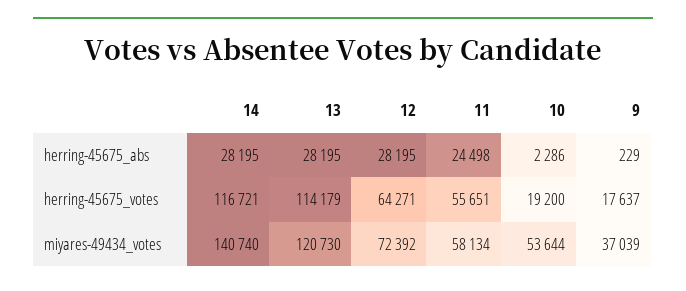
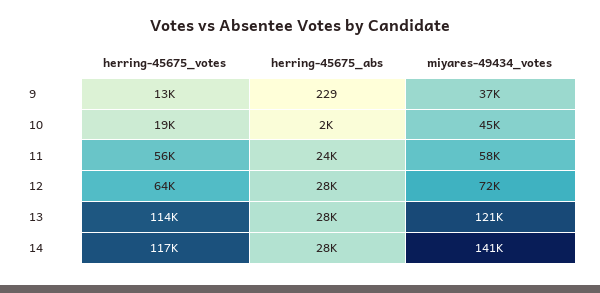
10, herring-45675_abs: 2286 -> 2000
9, herring-45675_votes: 17637 -> 13000
10, miyares-49434_votes: 53644 -> 45000

